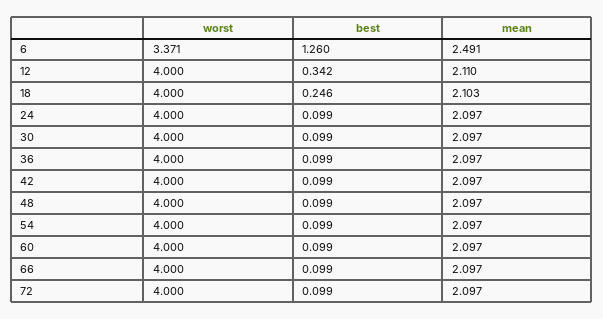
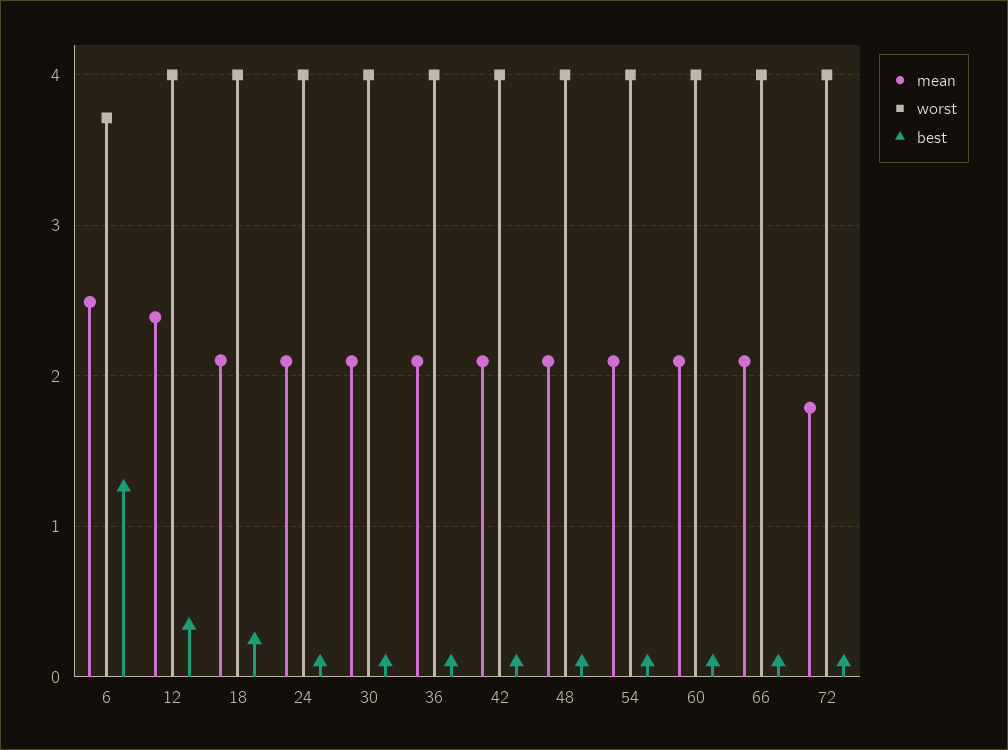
worst, 6: 3.371 -> 3.7
mean, 12: 2.11 -> 2.4
mean, 72: 2.097 -> 1.8

